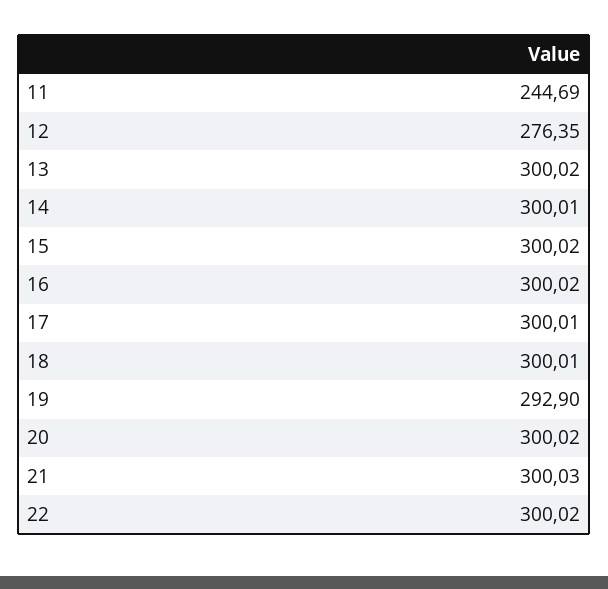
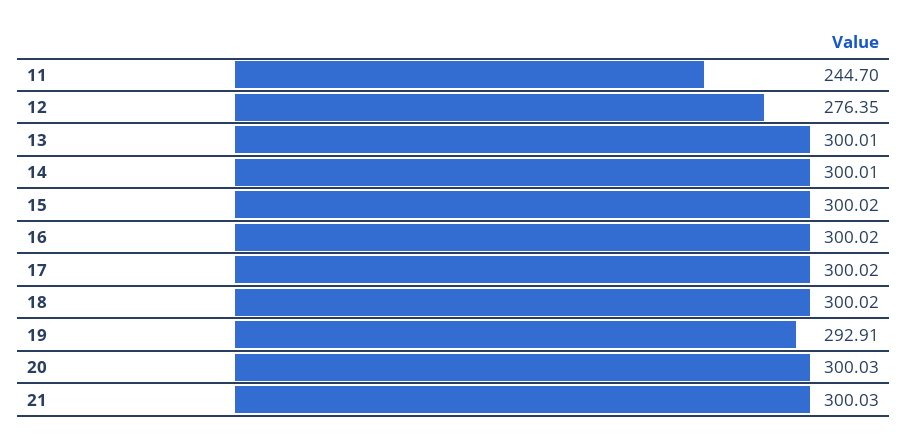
11: 244.69 -> 244.7
13: 300.02 -> 300.01
17: 300.01 -> 300.02
18: 300.01 -> 300.02
19: 292.9 -> 292.91
20: 300.02 -> 300.03
22: 300.02 -> none

